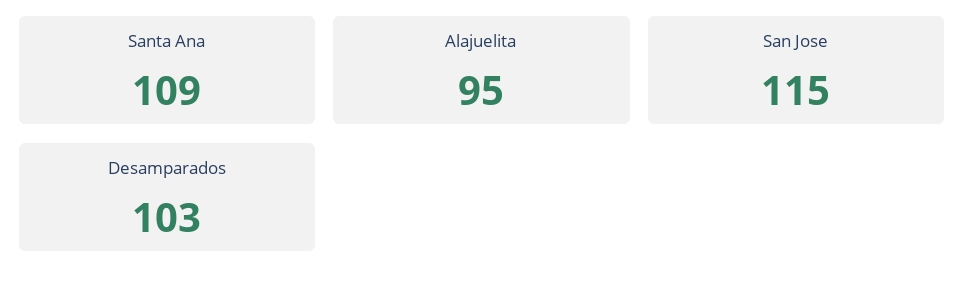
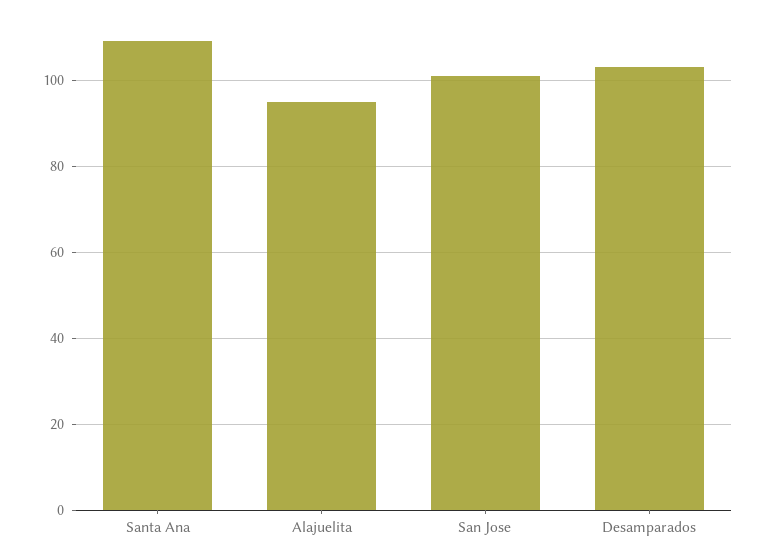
San Jose: 115 -> 100

